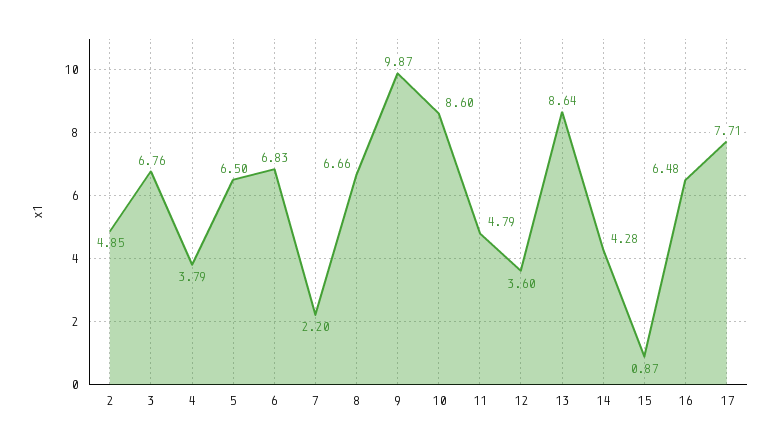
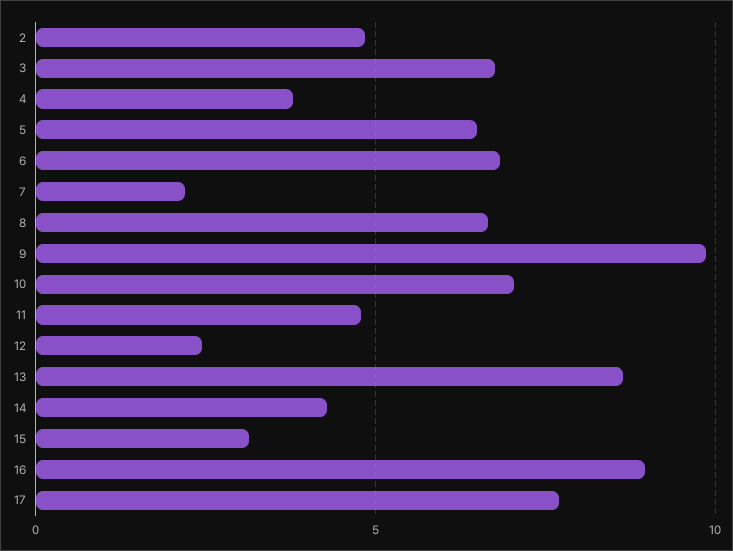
10: 8.6 -> 7
12: 3.6 -> 2.5
15: 0.87 -> 3
16: 6.48 -> 9

